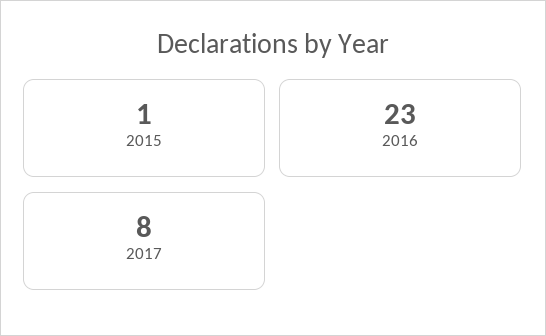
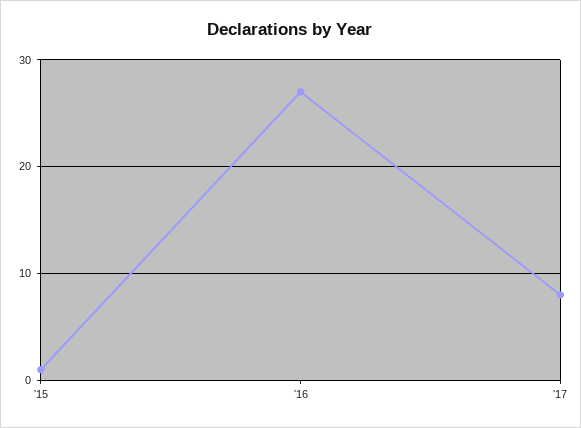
2016: 23 -> 27

